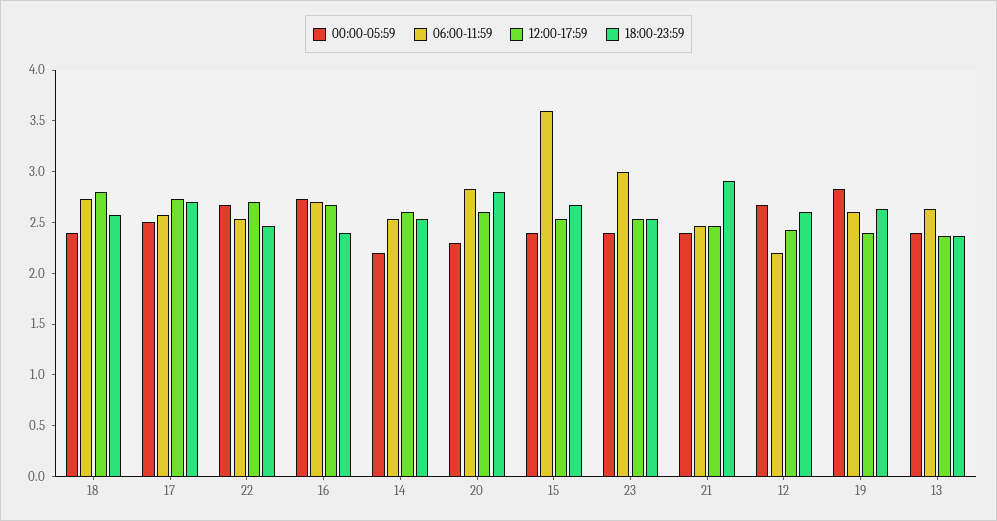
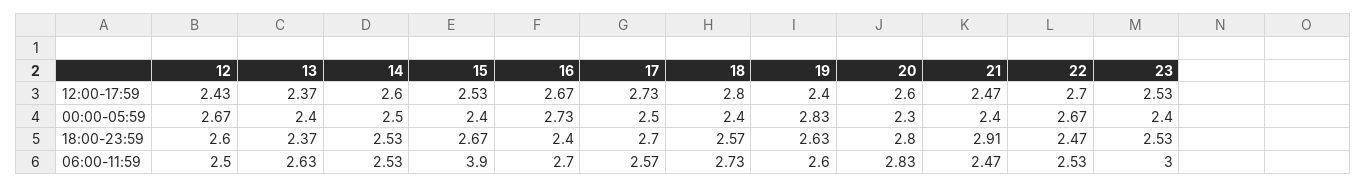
00:00-05:59, 14: 2.2 -> 2.5
06:00-11:59, 15: 3.6 -> 3.9
06:00-11:59, 12: 2.2 -> 2.5

